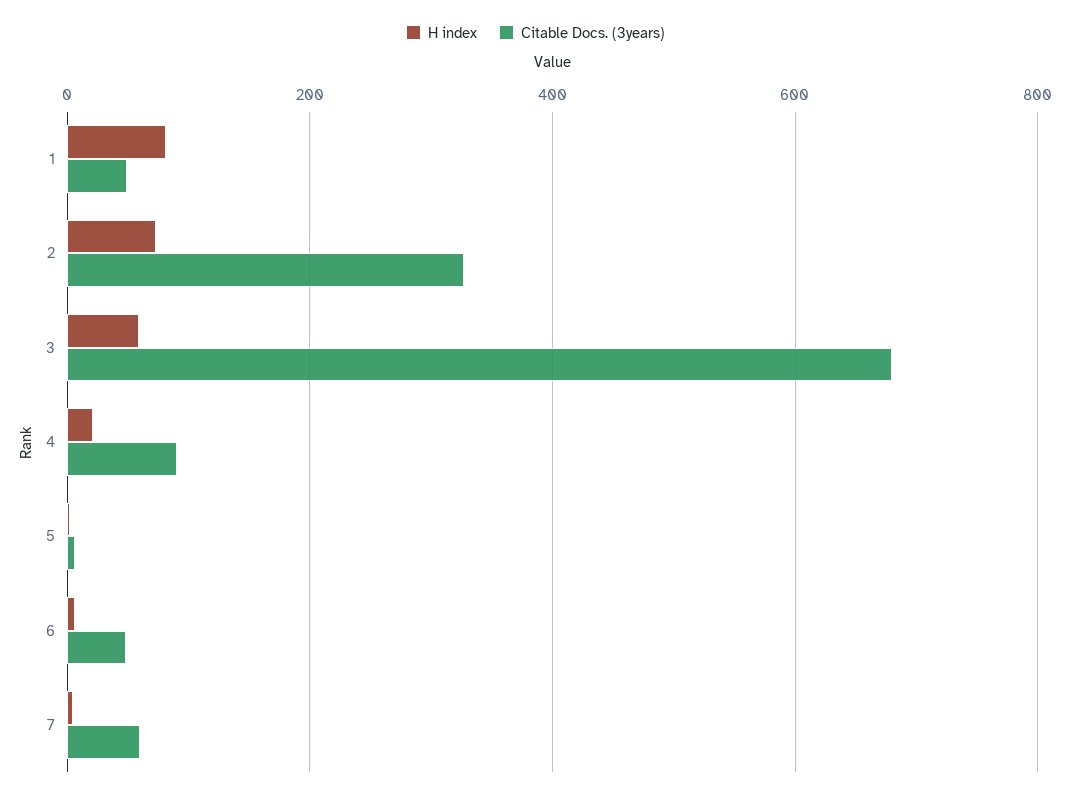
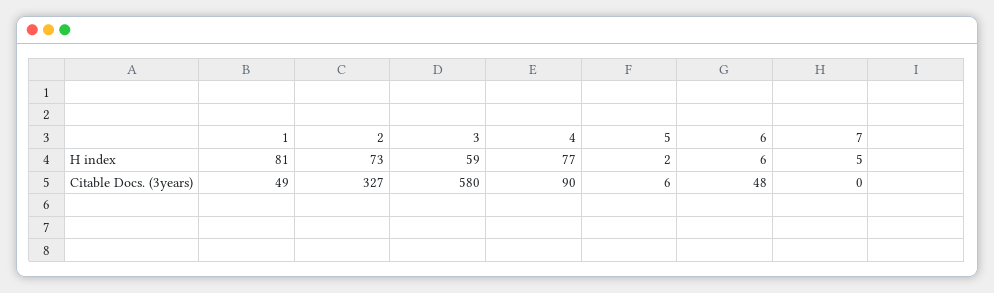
Citable Docs. (3years), 3: 680 -> 580
H index, 4: 20 -> 77
Citable Docs. (3years), 7: 60 -> 0

